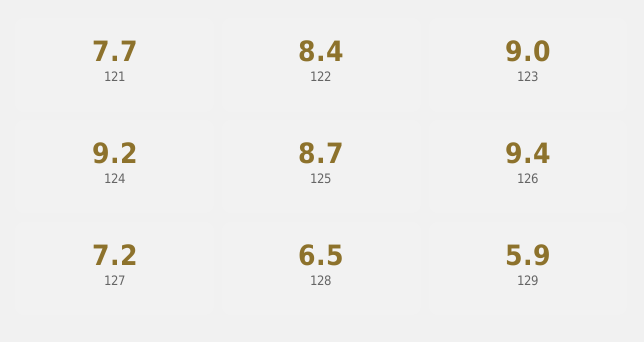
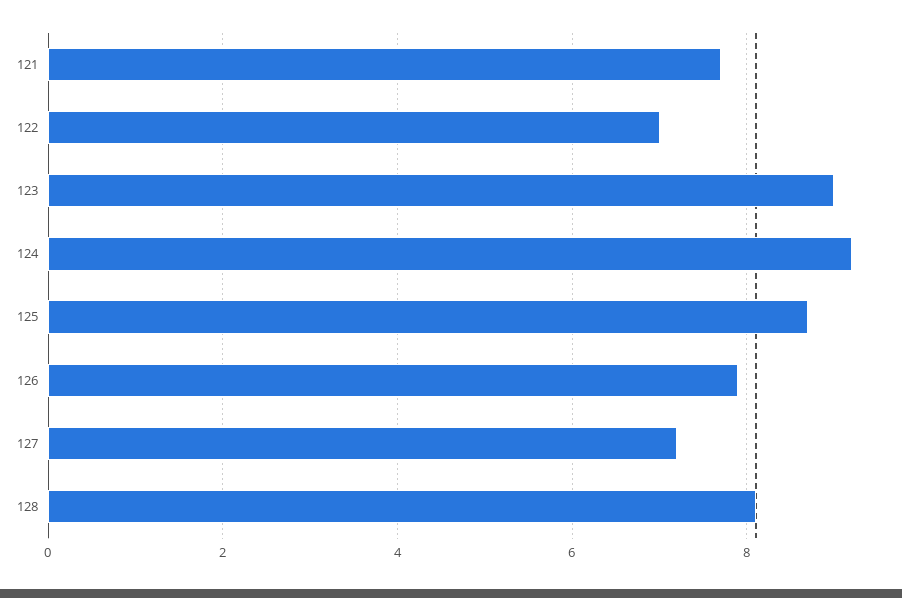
122: 8.4 -> 7
126: 9.4 -> 8
128: 6.5 -> 8
129: 5.9 -> none

